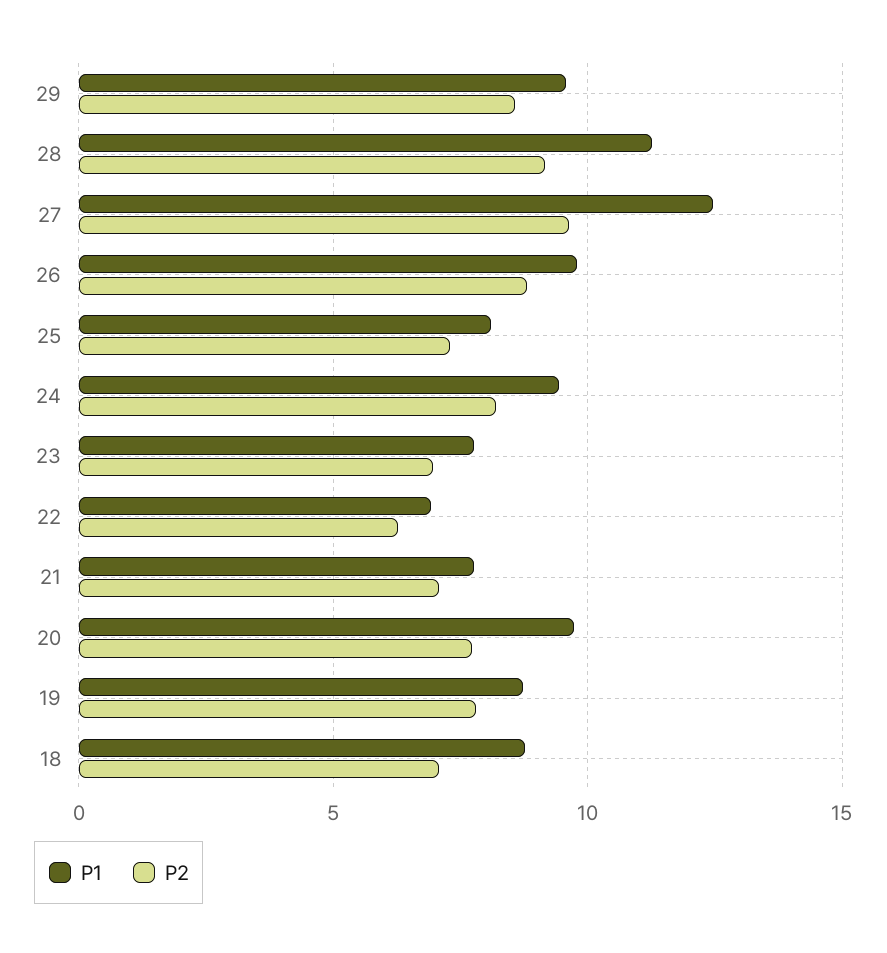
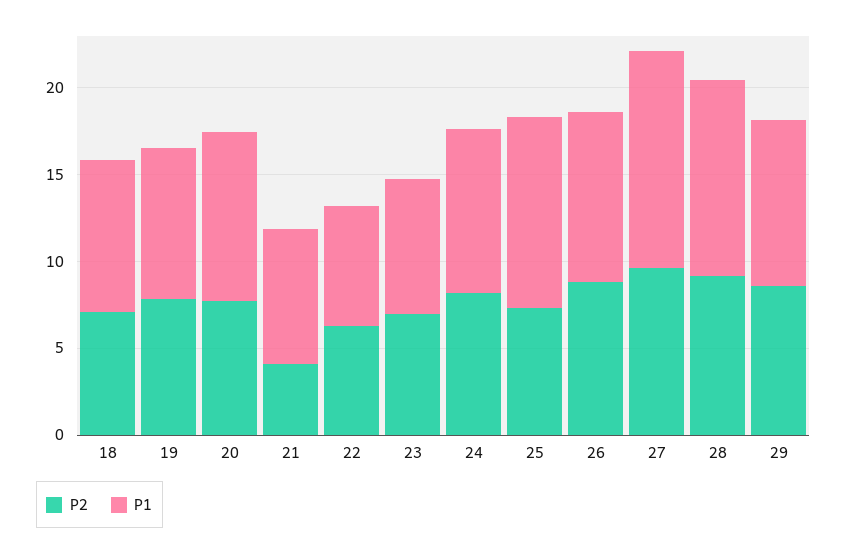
P1, 25: 8 -> 11
P2, 21: 7 -> 4

